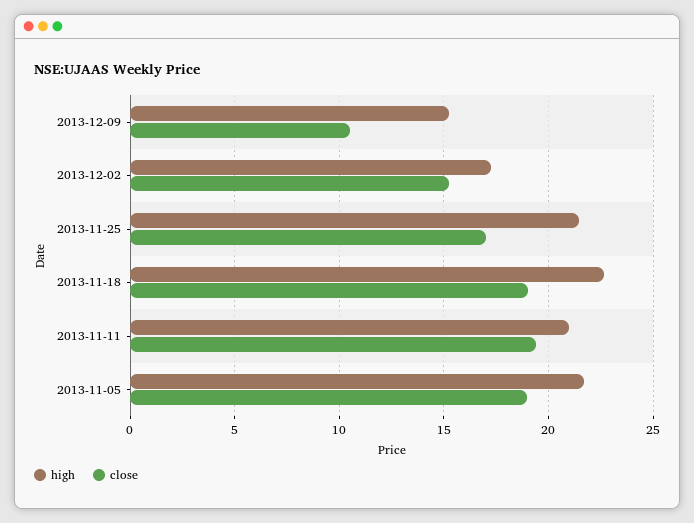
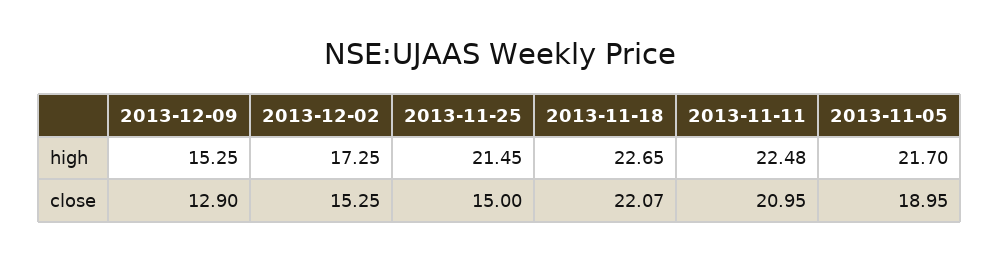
close, 2013-12-09: 10.5 -> 12.9
close, 2013-11-25: 17 -> 15
close, 2013-11-18: 19 -> 22.07
high, 2013-11-11: 21 -> 22.48
close, 2013-11-11: 19.5 -> 20.95

